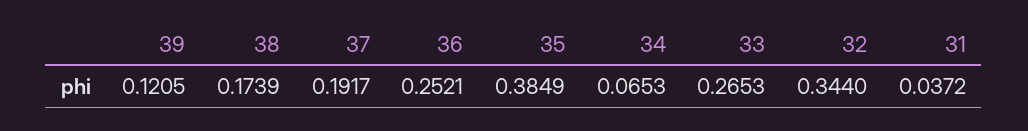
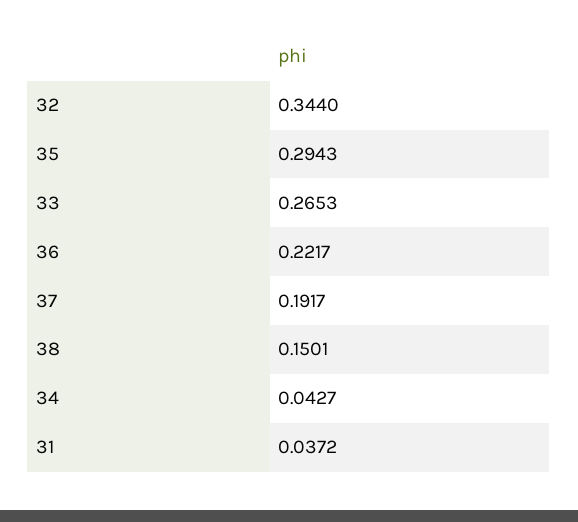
39: 0.1205 -> none
38: 0.1739 -> 0.1501
36: 0.2521 -> 0.2217
35: 0.3849 -> 0.2943
34: 0.0653 -> 0.0427

